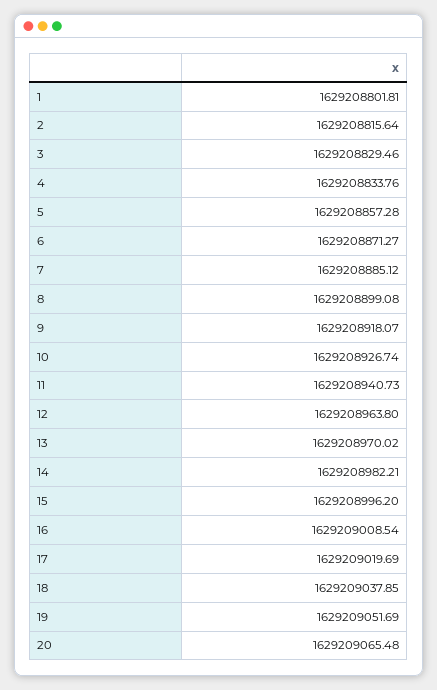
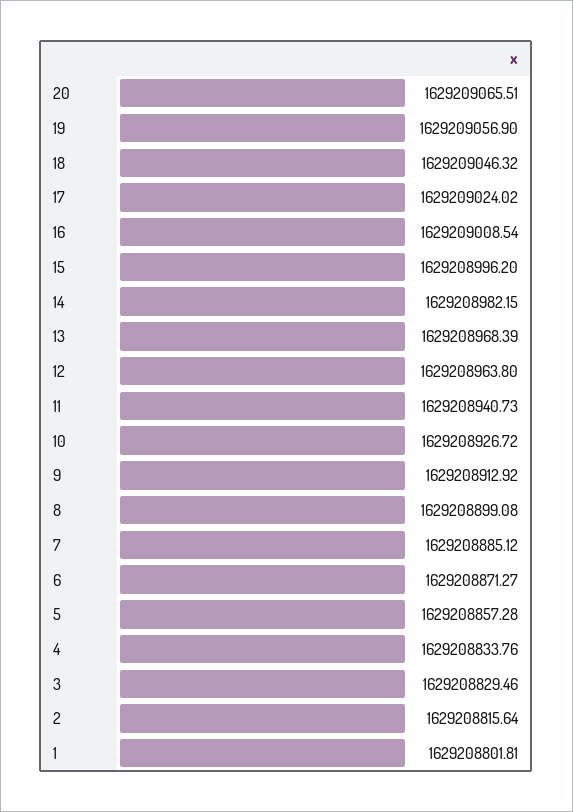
9: 1629208918.07 -> 1629208912.92
10: 1629208926.74 -> 1629208926.72
13: 1629208970.02 -> 1629208968.39
14: 1629208982.21 -> 1629208982.15
17: 1629209019.69 -> 1629209024.02
18: 1629209037.85 -> 1629209046.32
19: 1629209051.69 -> 1629209056.9
20: 1629209065.48 -> 1629209065.51

